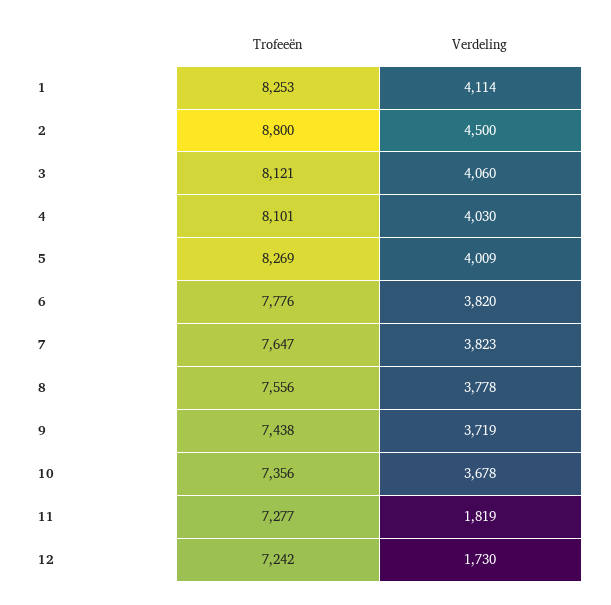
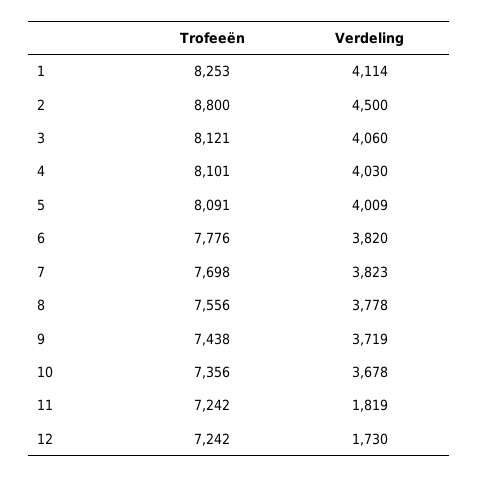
Trofeeën, 5: 8269 -> 8091
Trofeeën, 7: 7647 -> 7698
Trofeeën, 11: 7277 -> 7242

